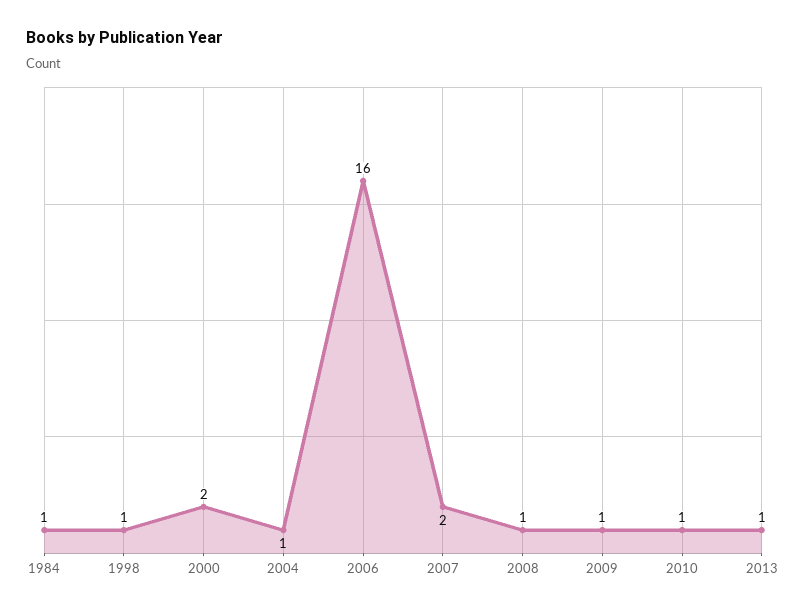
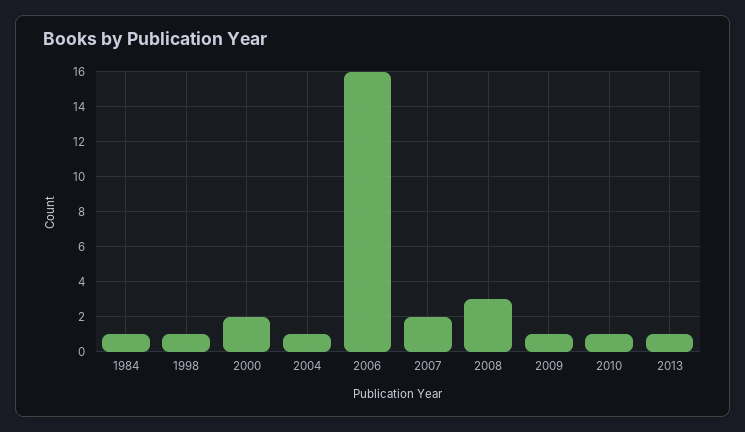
2008: 1 -> 3

